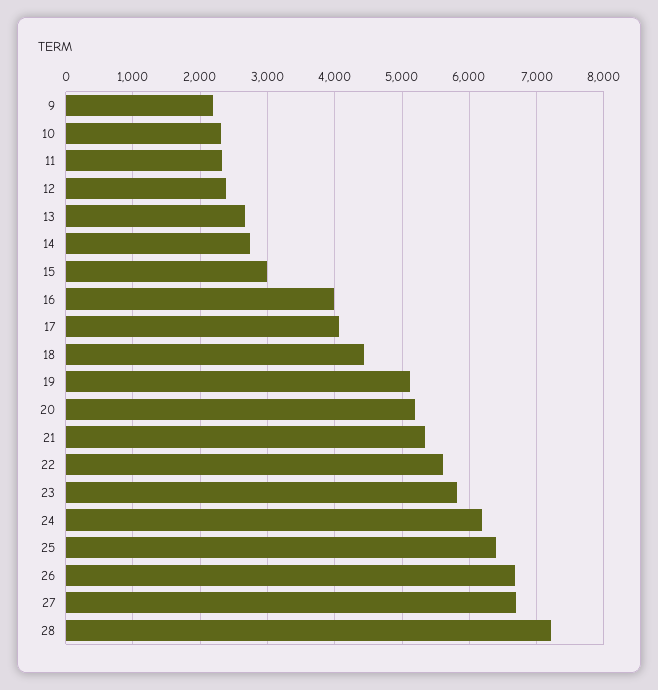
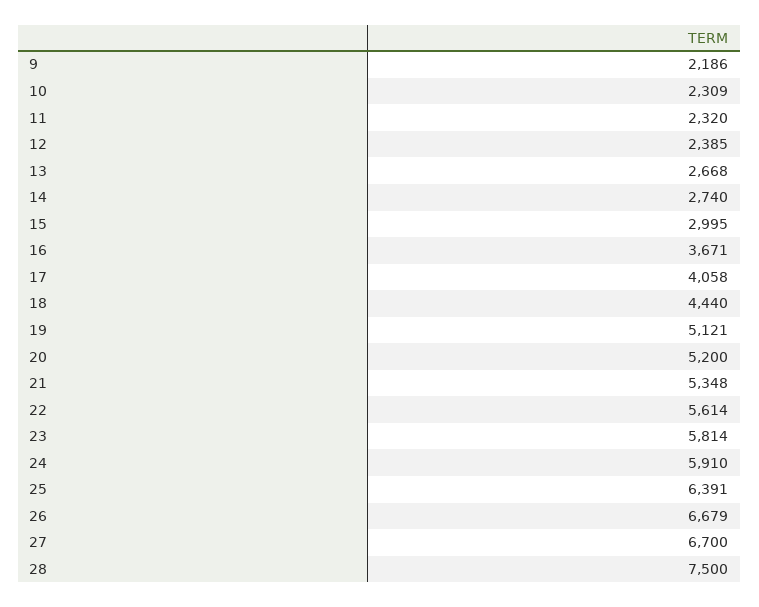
16: 4000 -> 3671
24: 6200 -> 5910
28: 7200 -> 7500

